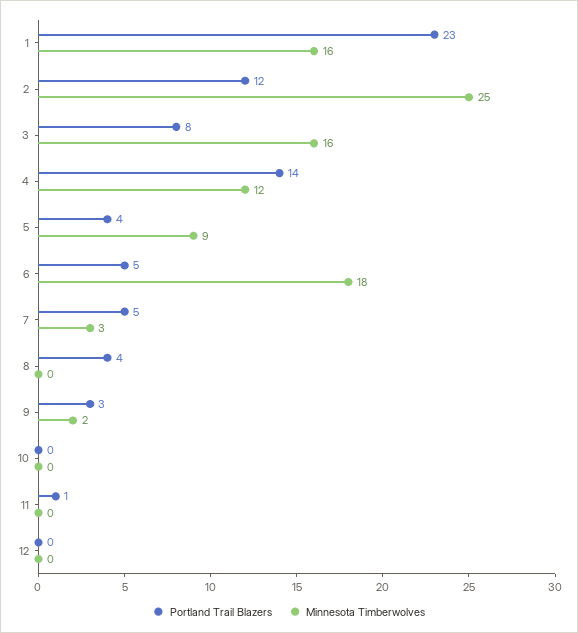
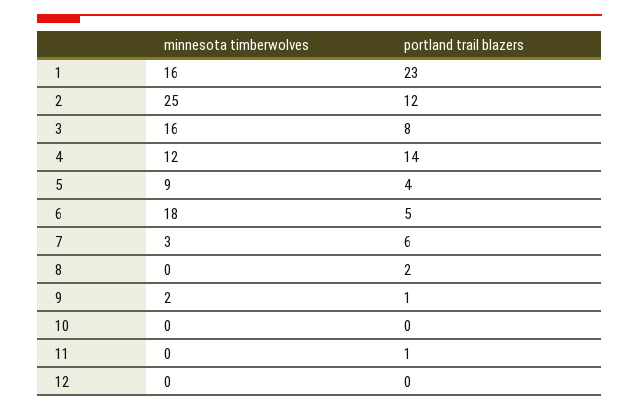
Portland Trail Blazers, 7: 5 -> 6
Portland Trail Blazers, 8: 4 -> 2
Portland Trail Blazers, 9: 3 -> 1

